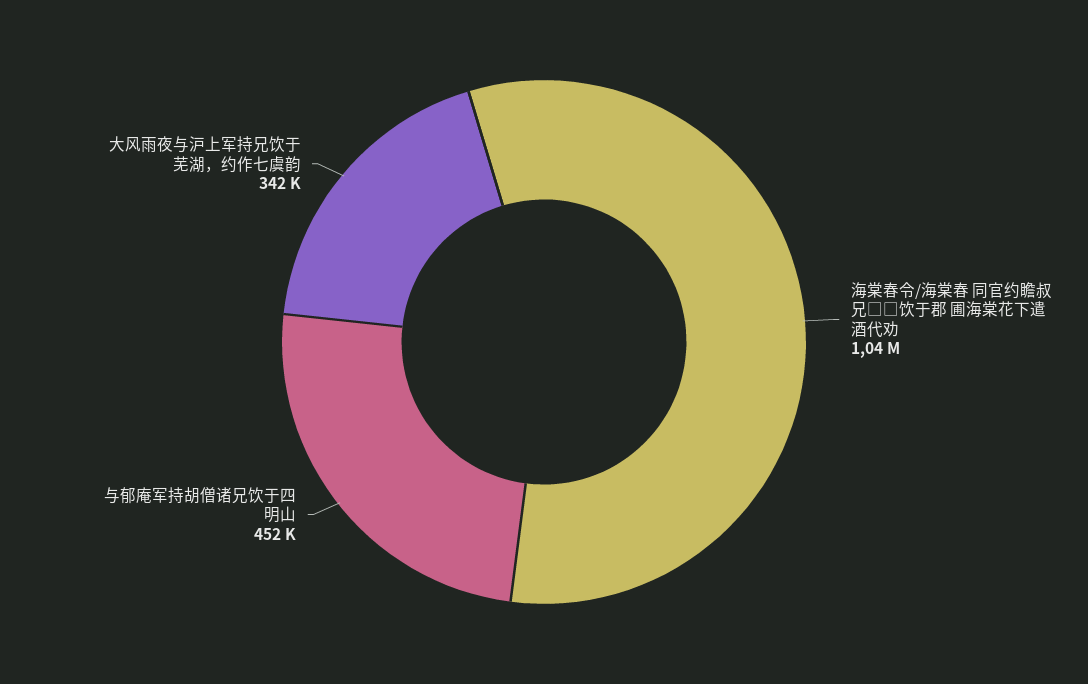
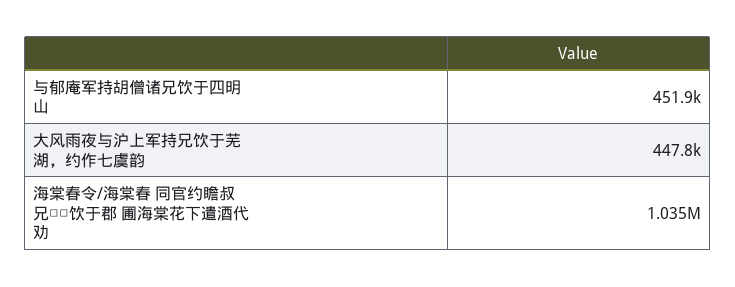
大风雨夜与沪上军持兄饮于芜湖，约作七虞韵: 342000 -> 447800

